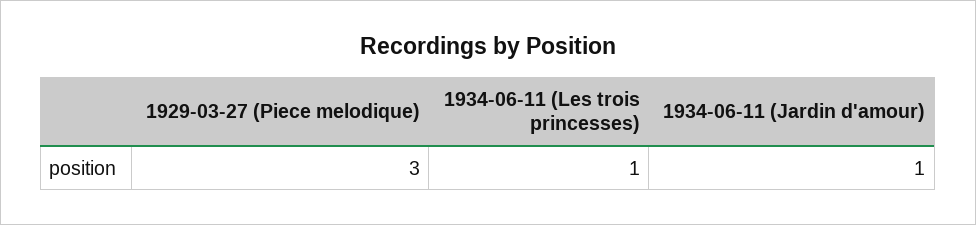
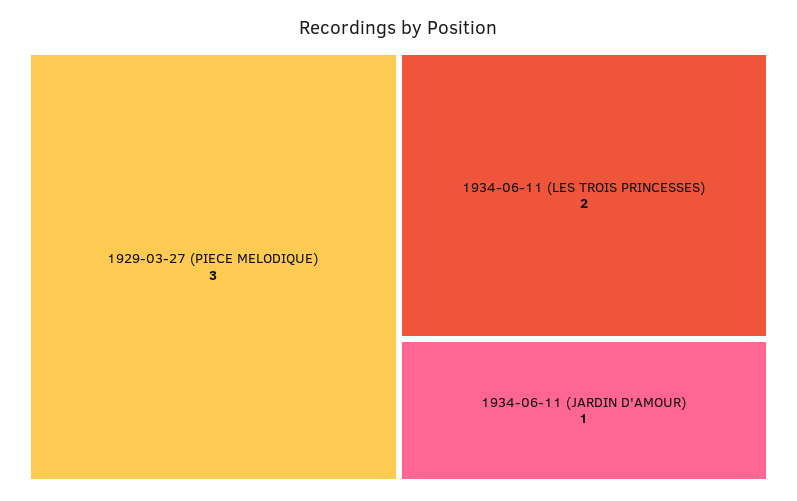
1934-06-11 (Les trois princesses): 1 -> 2

